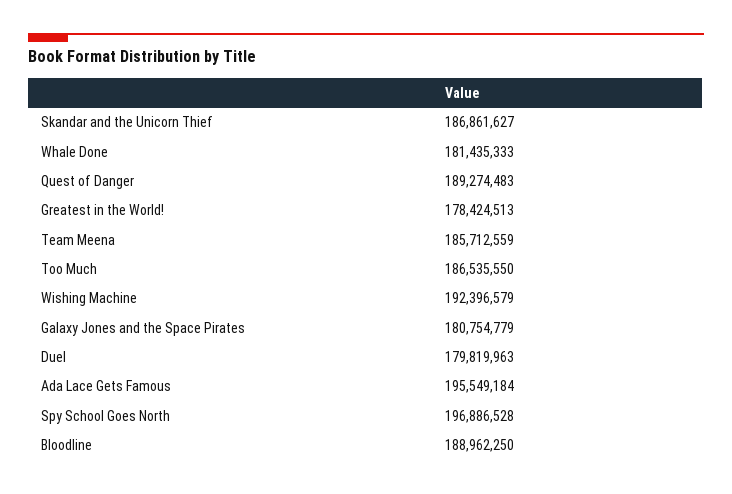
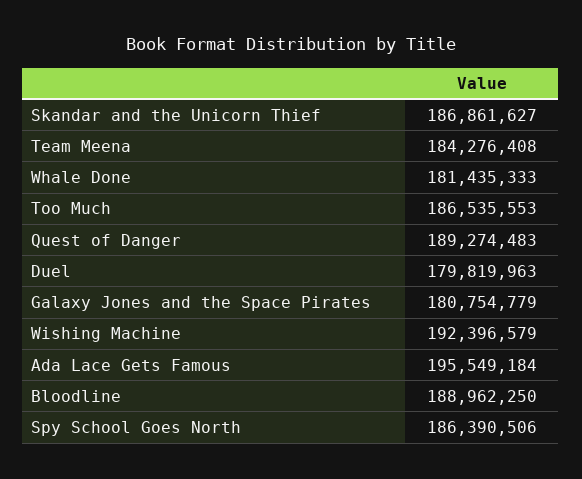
Greatest in the World!: 178424513 -> none
Team Meena: 185712559 -> 184276408
Too Much: 186535550 -> 186535553
Spy School Goes North: 196886528 -> 186390506

